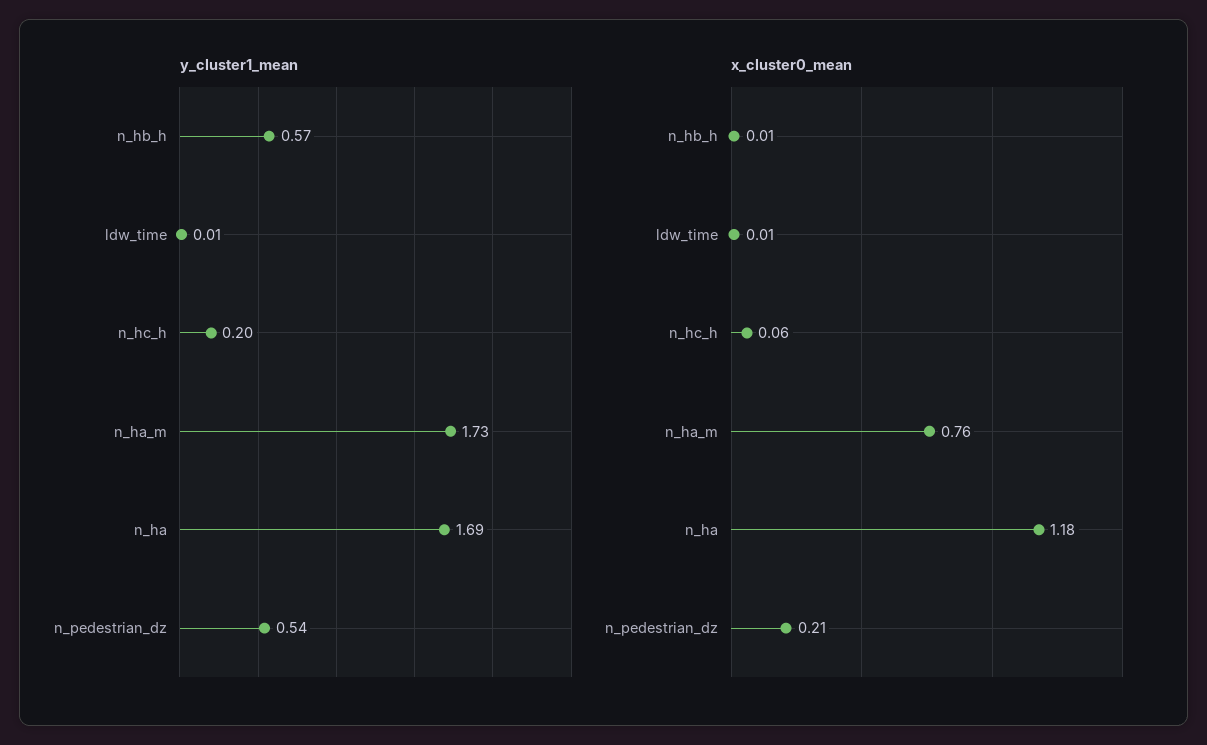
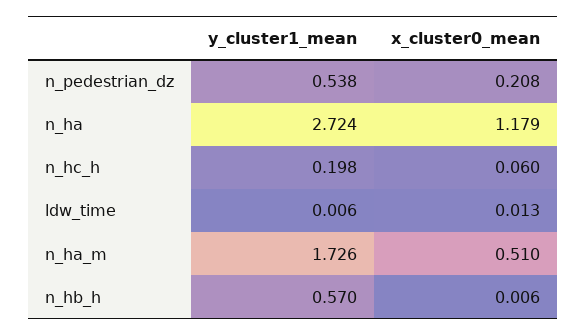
y_cluster1_mean, n_ha: 1.69 -> 2.724
x_cluster0_mean, n_ha_m: 0.76 -> 0.51

